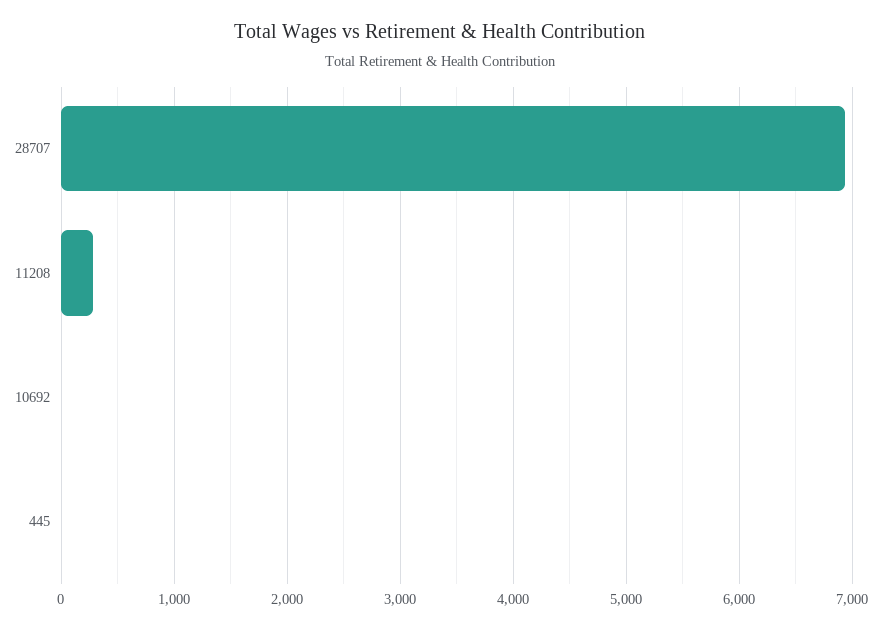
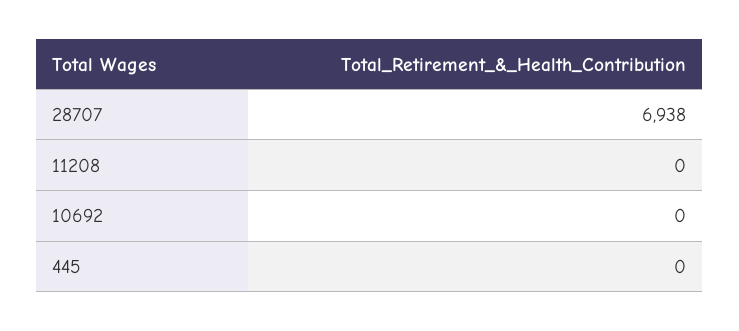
11208: 300 -> 0

